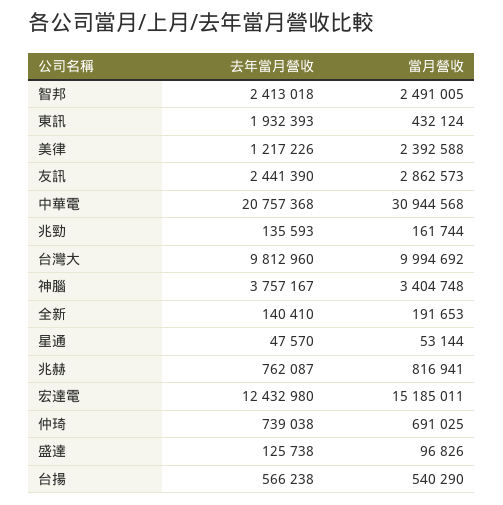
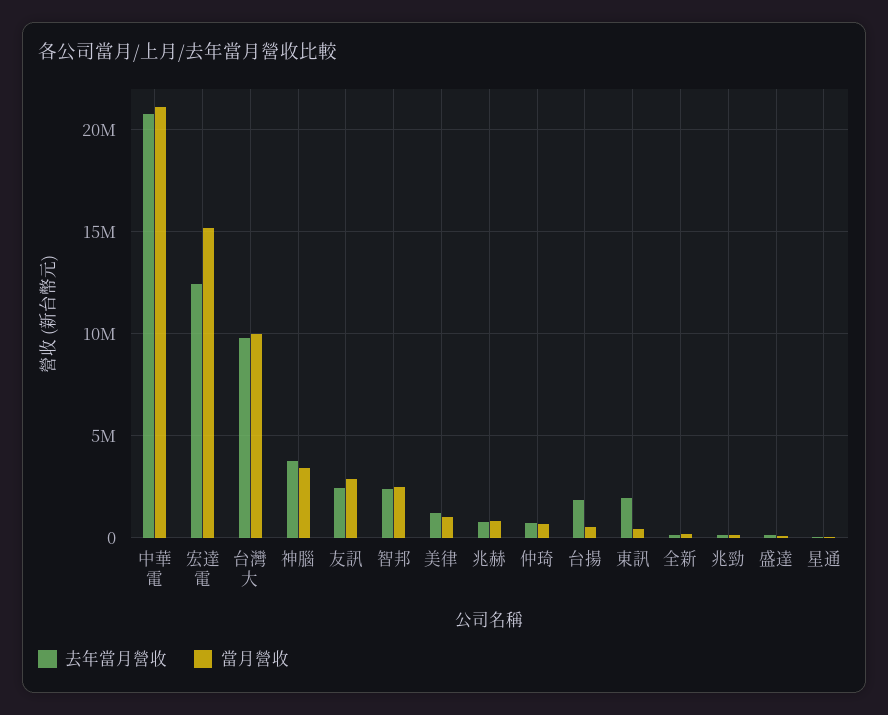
當月營收, 美律: 2392588 -> 1000000
當月營收, 中華電: 30944568 -> 21000000
去年當月營收, 台揚: 566238 -> 2000000

